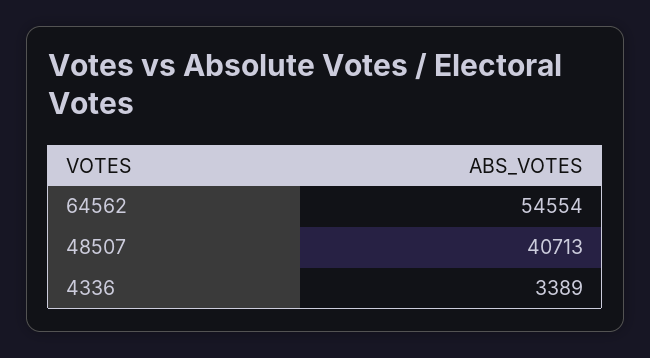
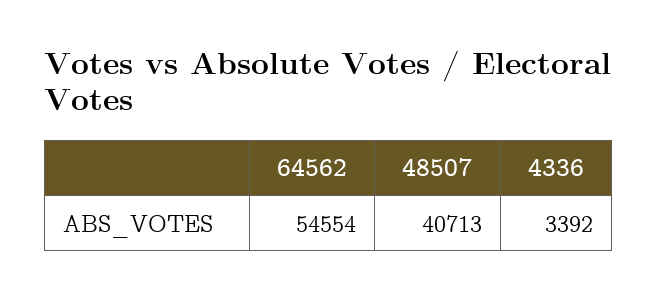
4336: 3389 -> 3392

